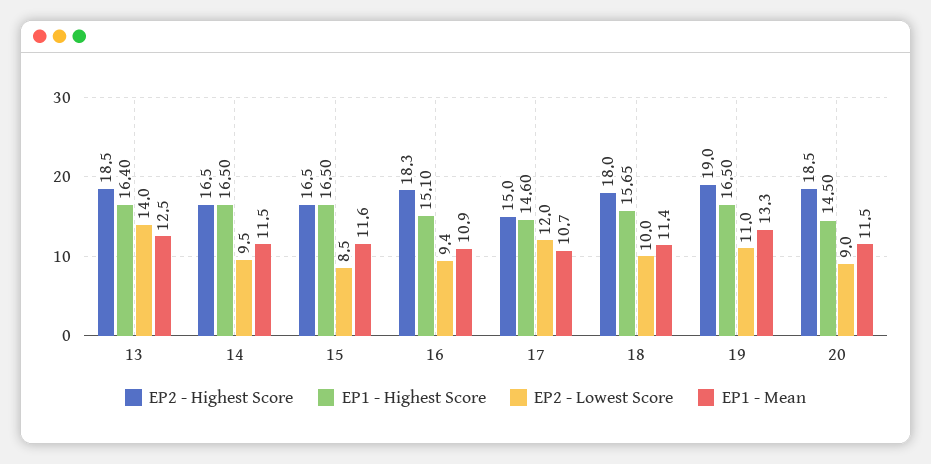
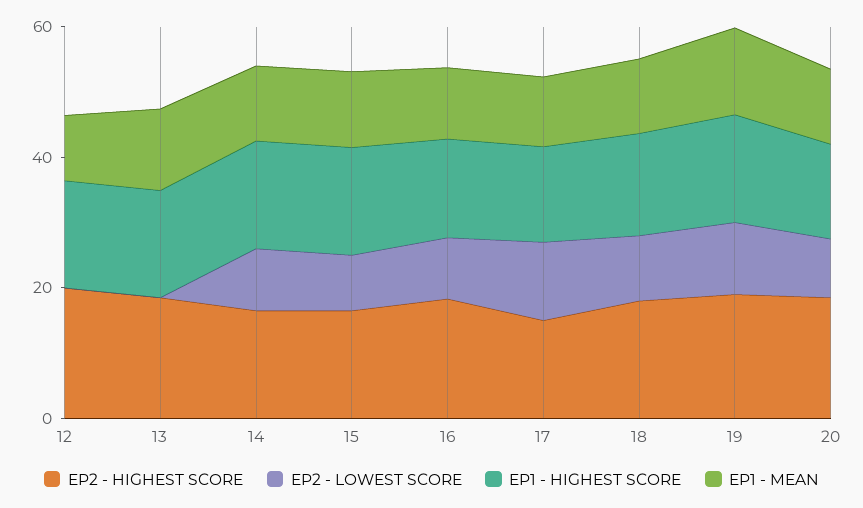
EP2 - Lowest Score, 13: 14 -> 0
EP2 - Highest Score, 12: none -> 20
EP2 - Lowest Score, 12: none -> 0
EP1 - Highest Score, 12: none -> 15
EP1 - Mean, 12: none -> 10

